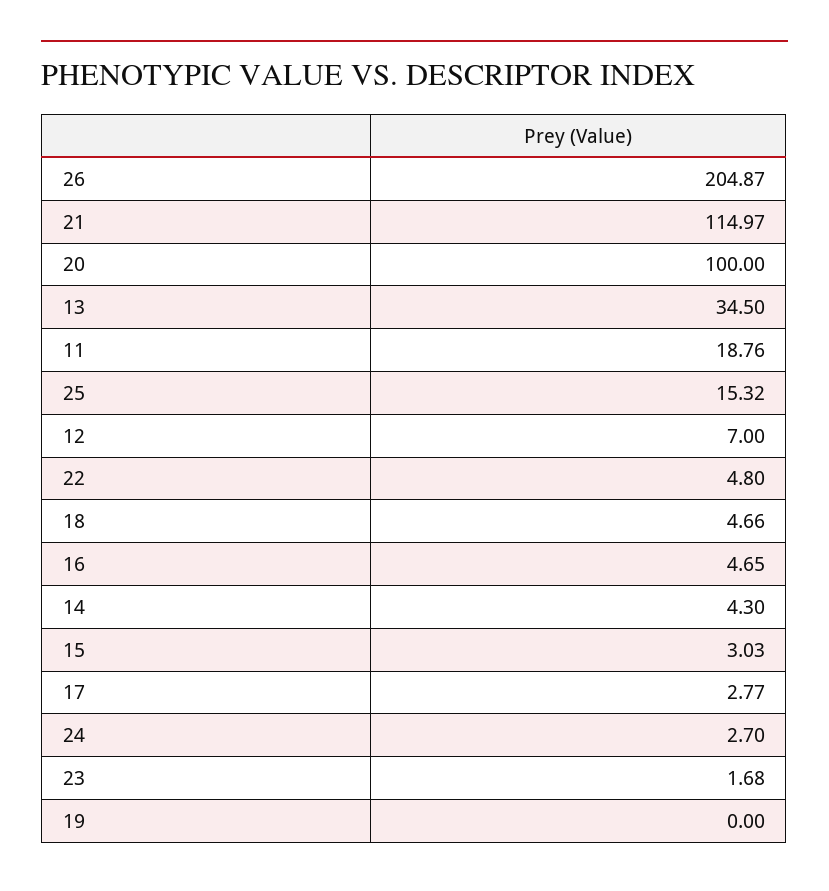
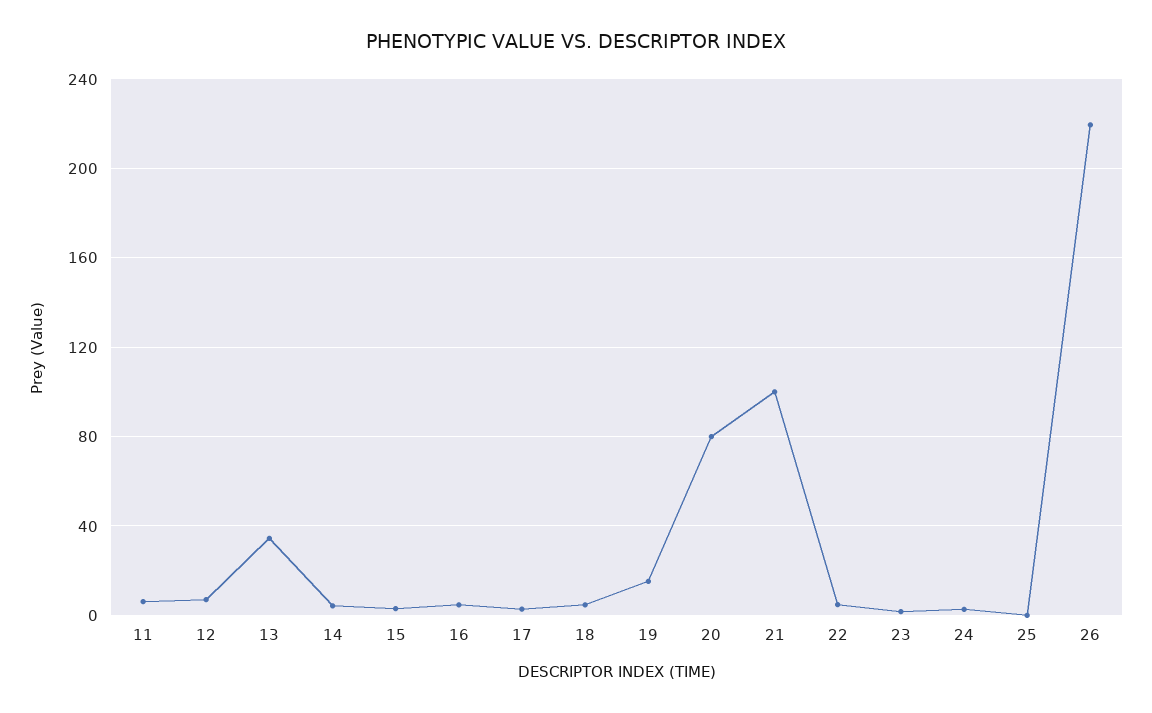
26: 204.87 -> 220
21: 114.97 -> 100
20: 100 -> 80
11: 18.76 -> 5
25: 15.32 -> 0
19: 0 -> 15

